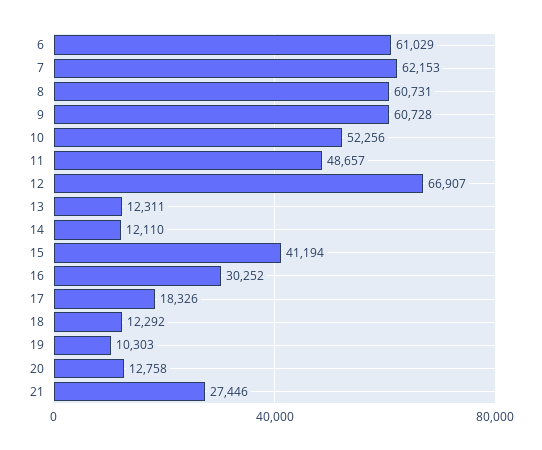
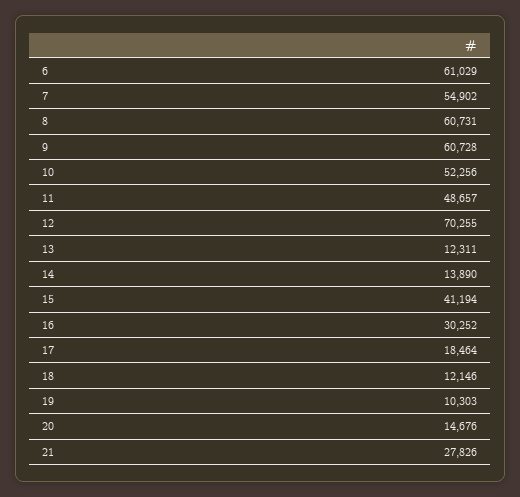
7: 62153 -> 54902
12: 66907 -> 70255
14: 12110 -> 13890
17: 18326 -> 18464
18: 12292 -> 12146
20: 12758 -> 14676
21: 27446 -> 27826

